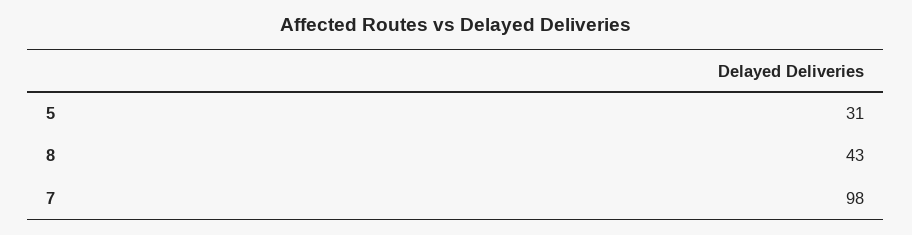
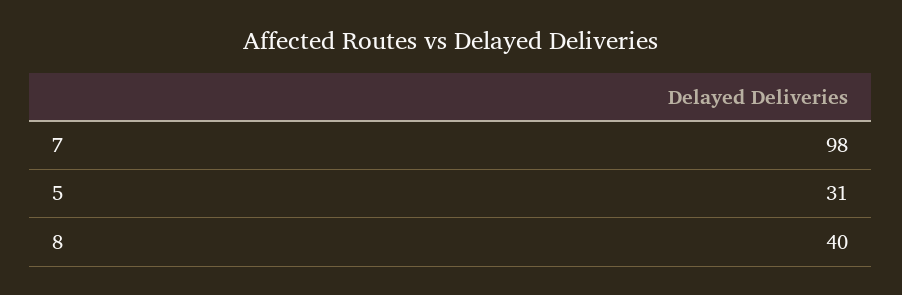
8: 43 -> 40

